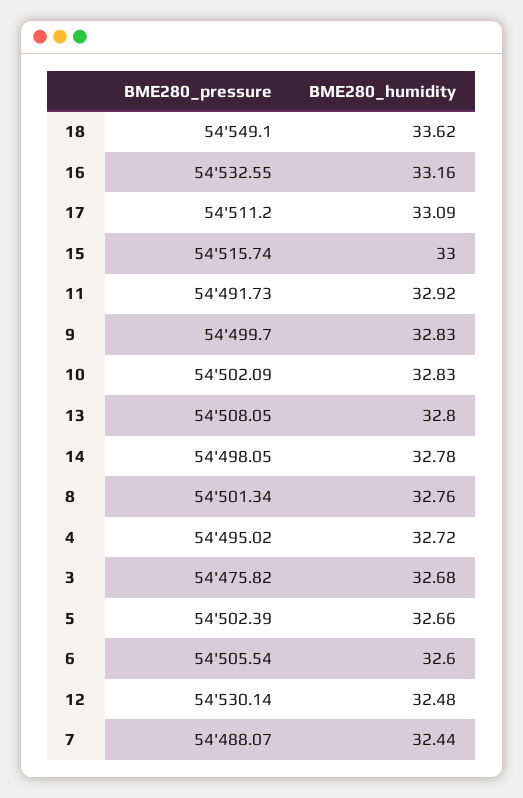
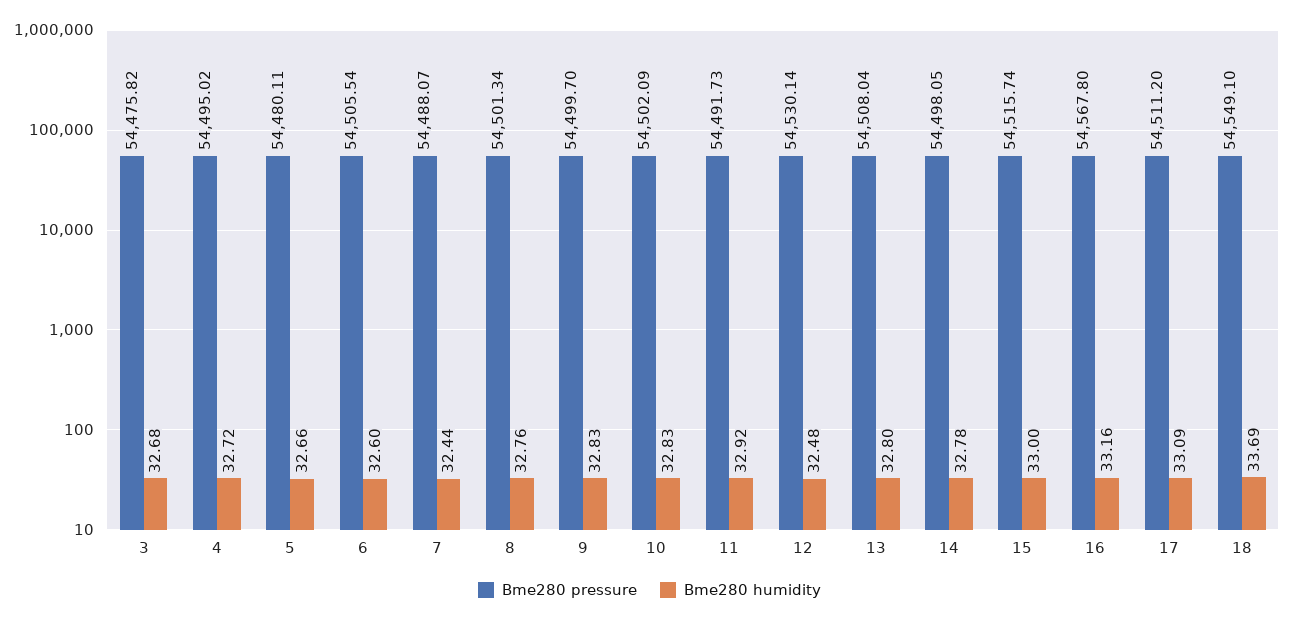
BME280_humidity, 18: 33.62 -> 33.69
BME280_pressure, 16: 54532.55 -> 54567.8
BME280_pressure, 13: 54508.05 -> 54508.04
BME280_pressure, 5: 54502.39 -> 54480.11

